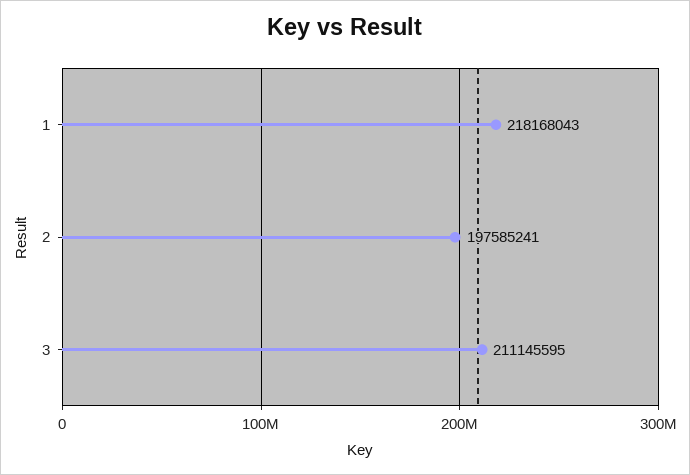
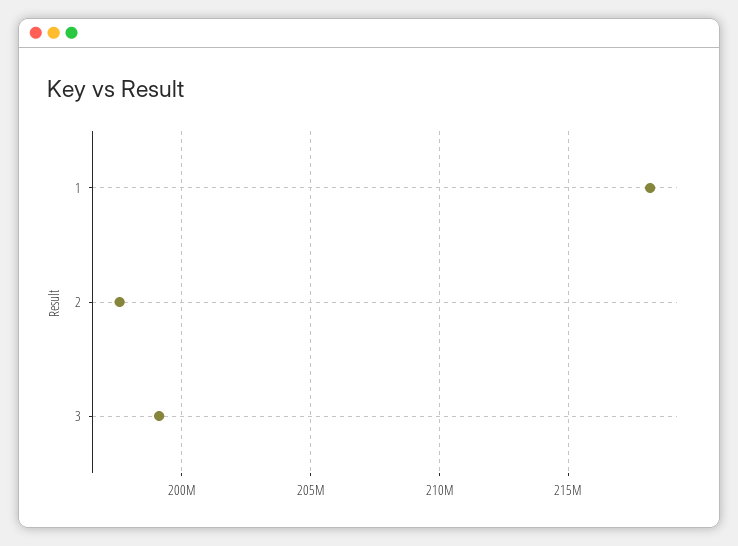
3: 211145595 -> 199000000

